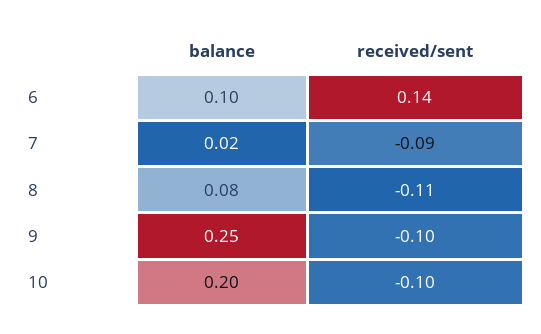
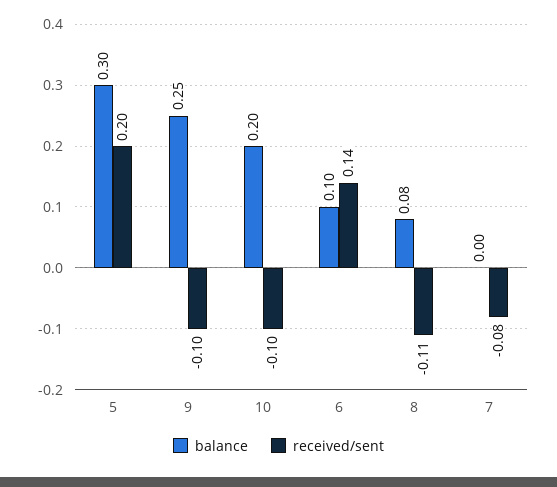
balance, 7: 0.02 -> 0
received/sent, 7: -0.09 -> -0.08
balance, 5: none -> 0.3
received/sent, 5: none -> 0.2

